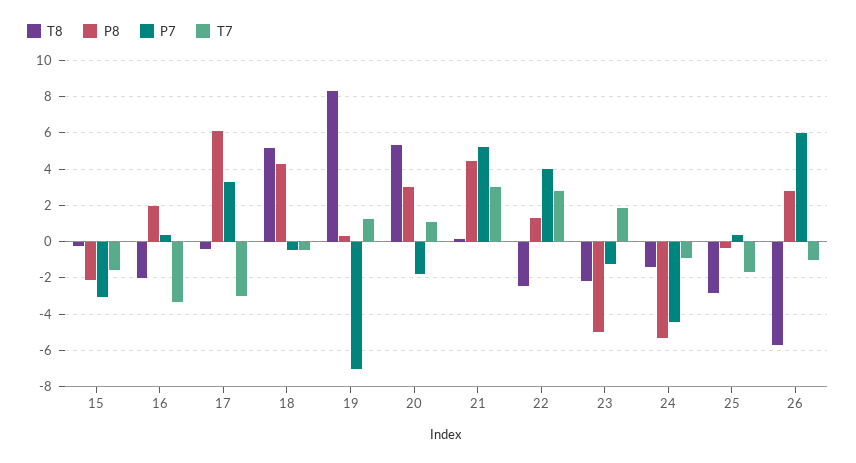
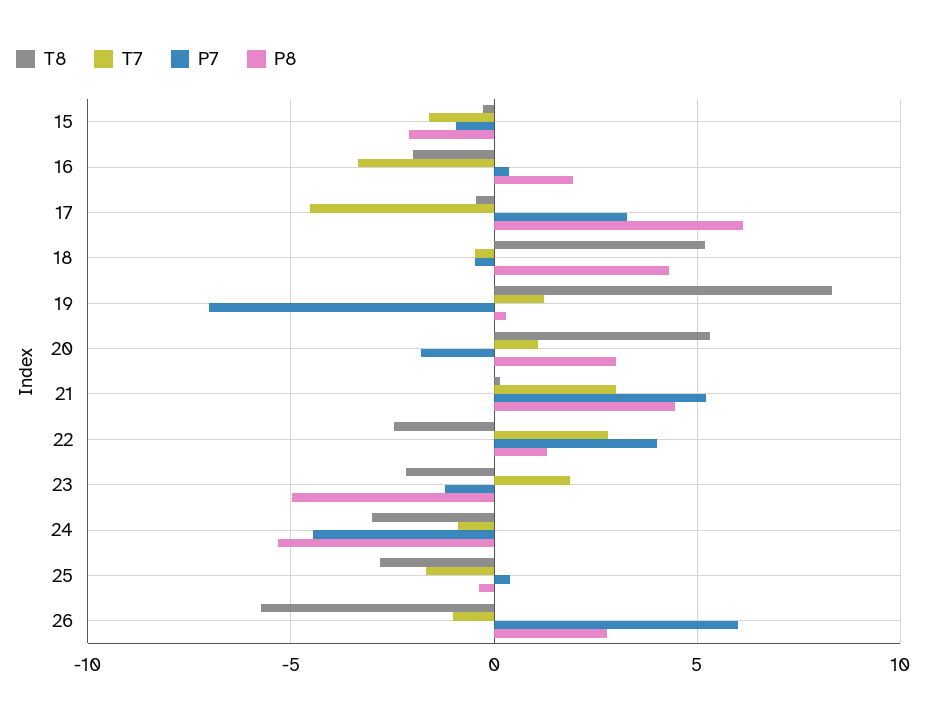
P7, 15: -3 -> -1
T7, 17: -3 -> -4.5
T8, 24: -1.5 -> -3

